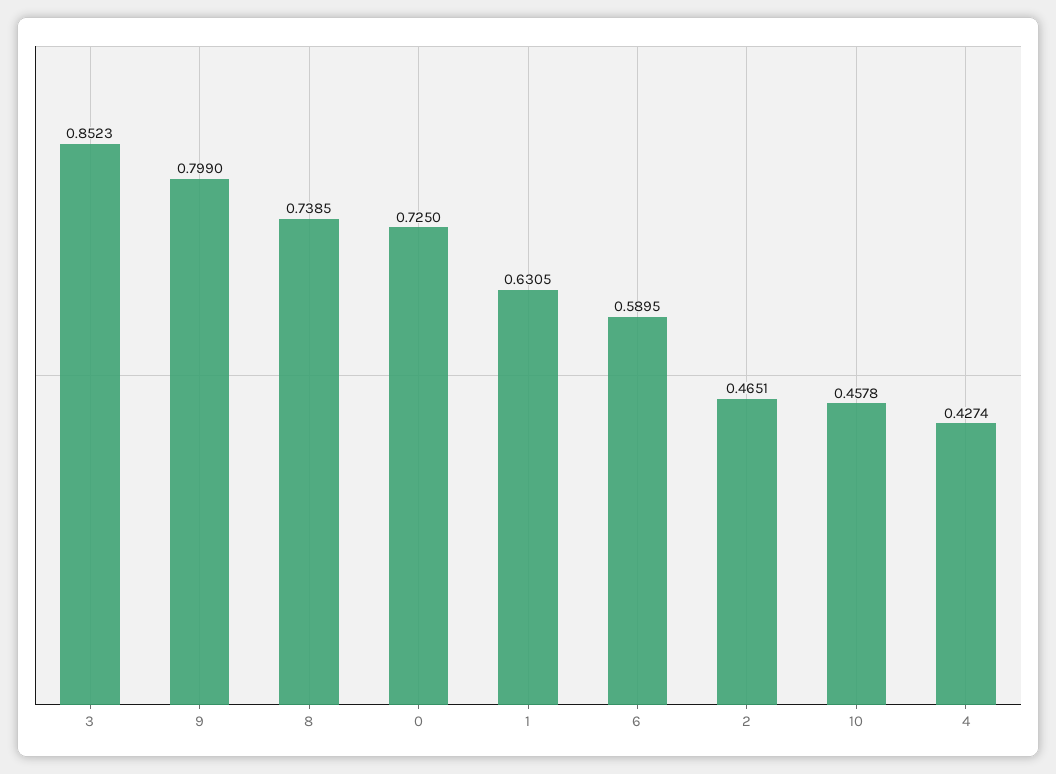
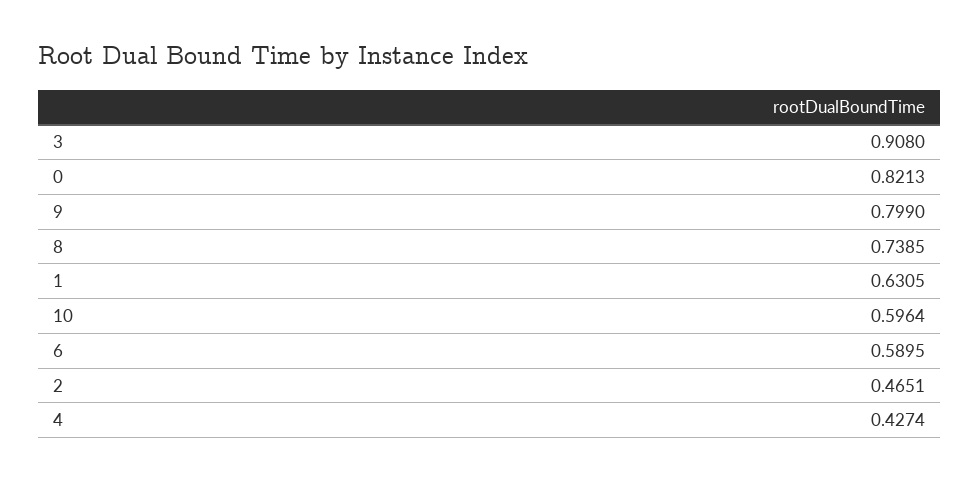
3: 0.8523 -> 0.908
0: 0.725 -> 0.8213
10: 0.4578 -> 0.5964

